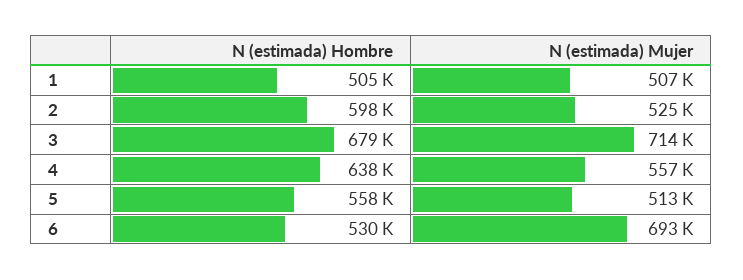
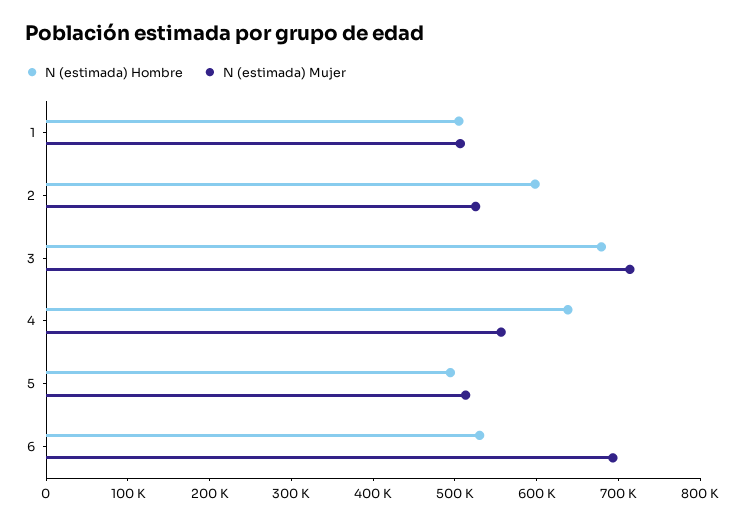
N (estimada) Hombre, 5: 558000 -> 500000

